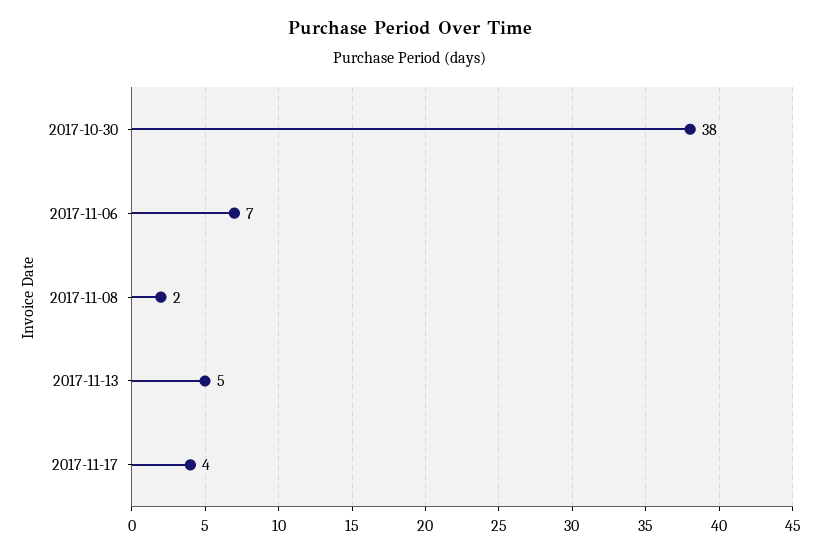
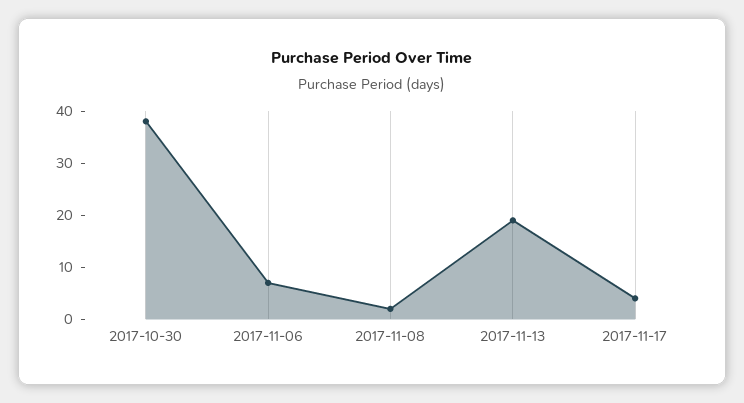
2017-11-13: 5 -> 20

